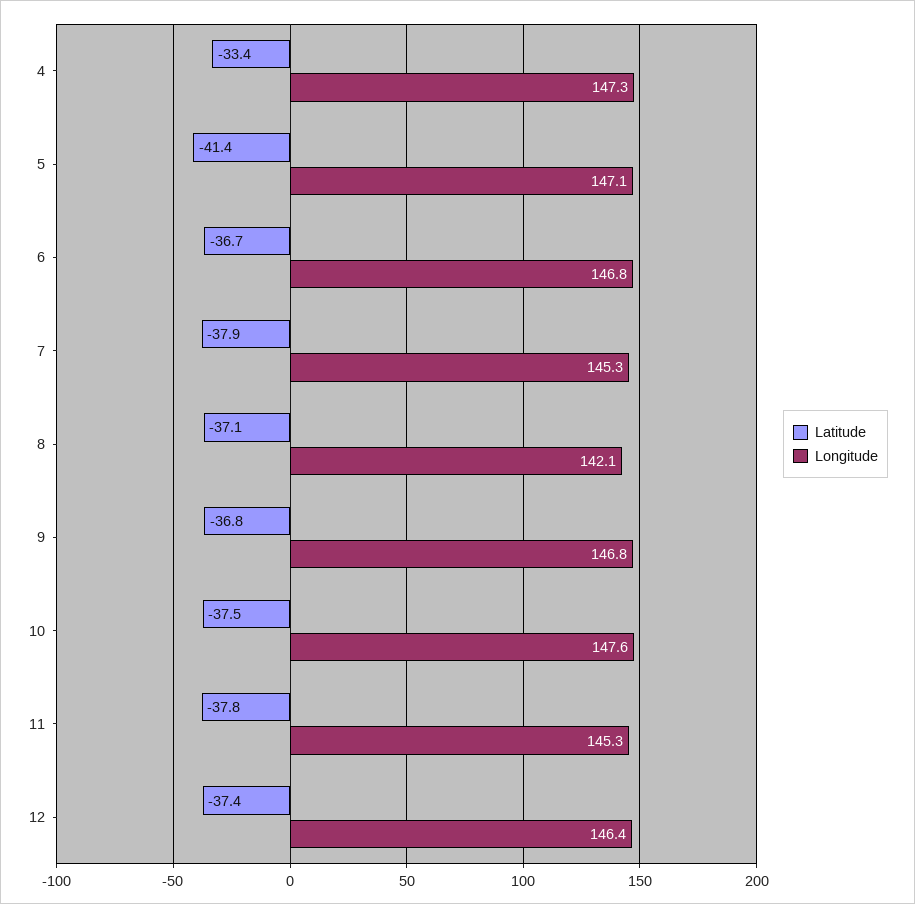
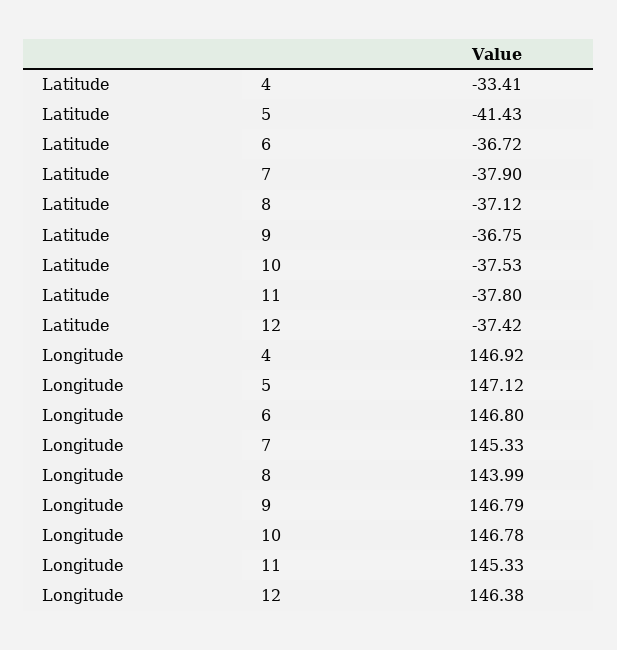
Longitude, 4: 147.3 -> 146.92
Longitude, 8: 142.1 -> 143.99
Longitude, 10: 147.6 -> 146.78

